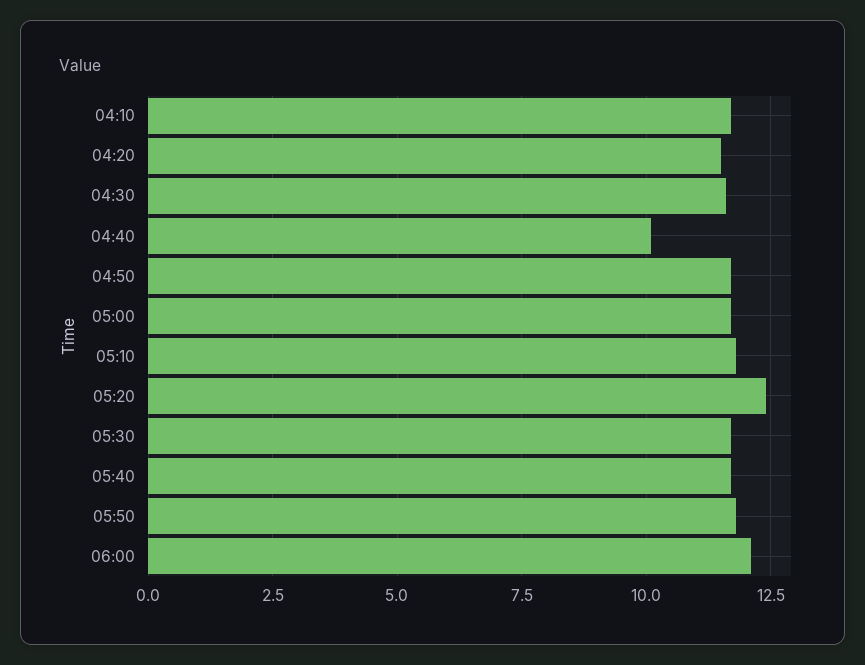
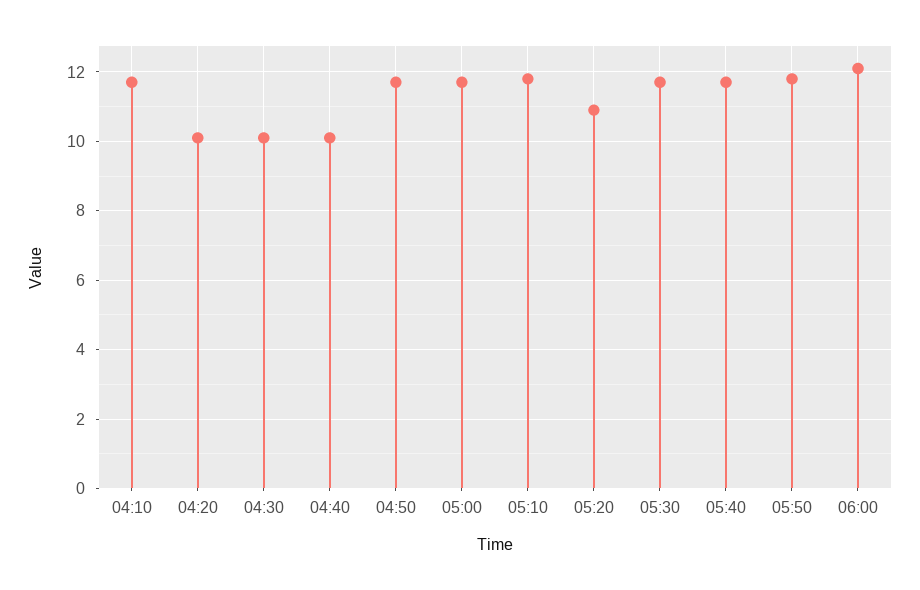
04:20: 11.5 -> 10
04:30: 11.5 -> 10
05:20: 12.5 -> 11

